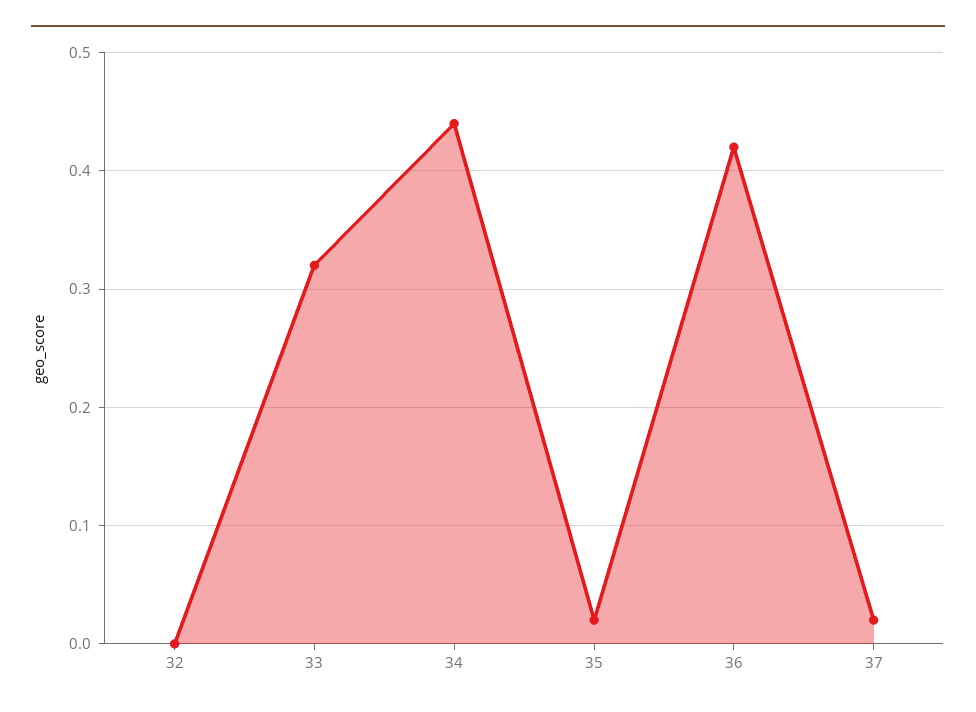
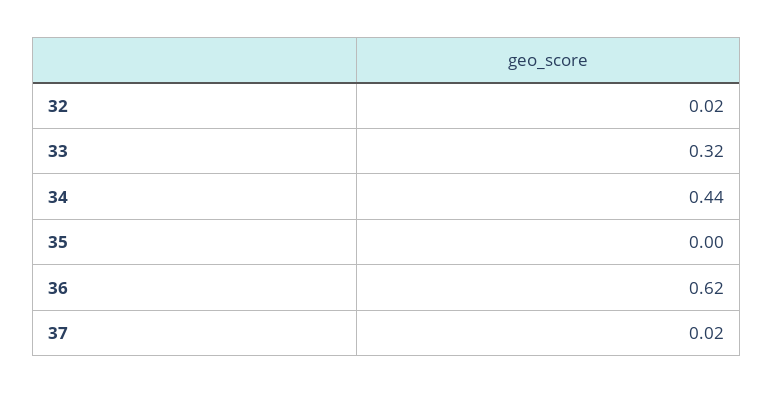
32: 0 -> 0.02
35: 0.02 -> 0
36: 0.42 -> 0.62

